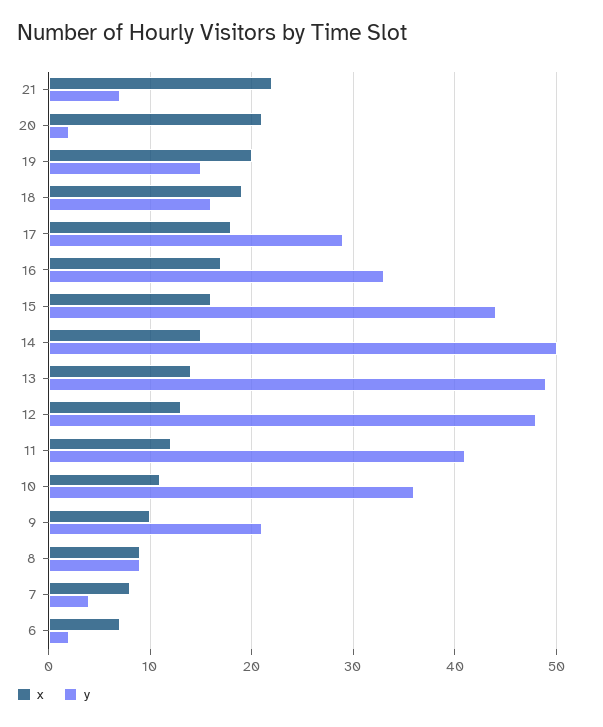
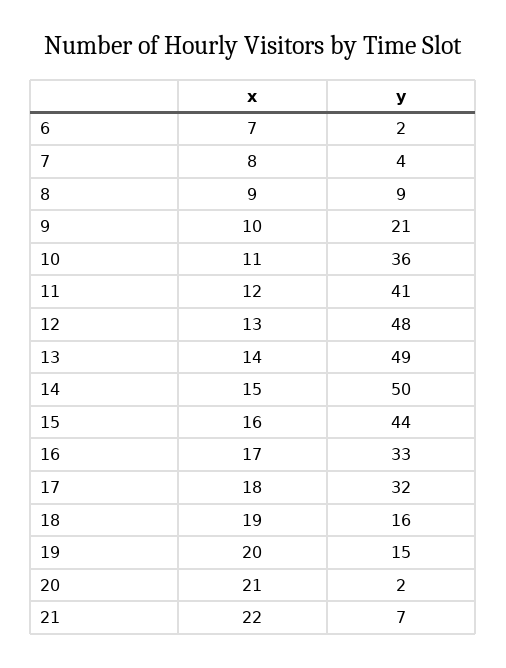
y, 17: 29 -> 32

